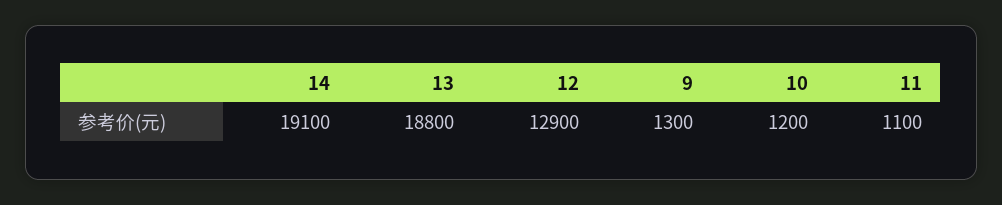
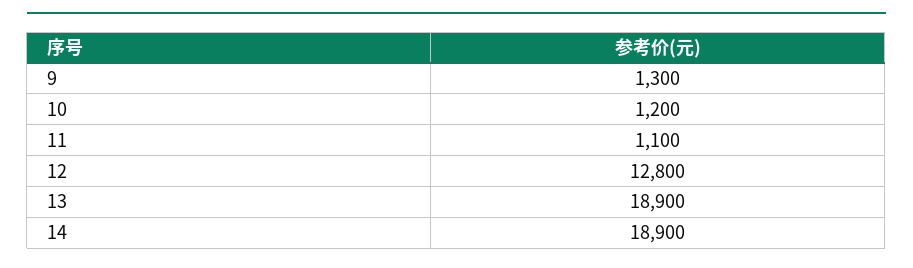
14: 19100 -> 18900
13: 18800 -> 18900
12: 12900 -> 12800

